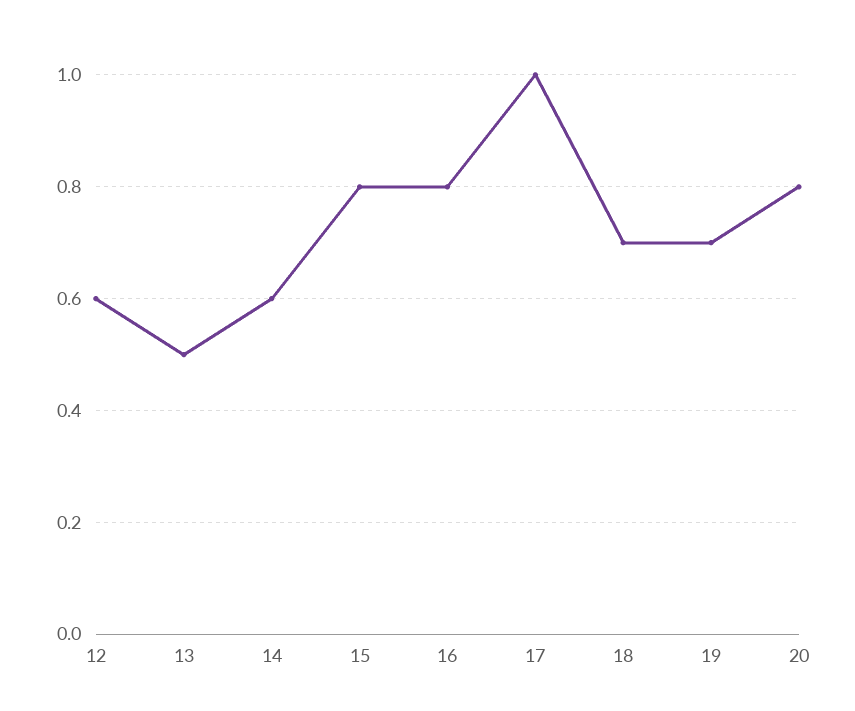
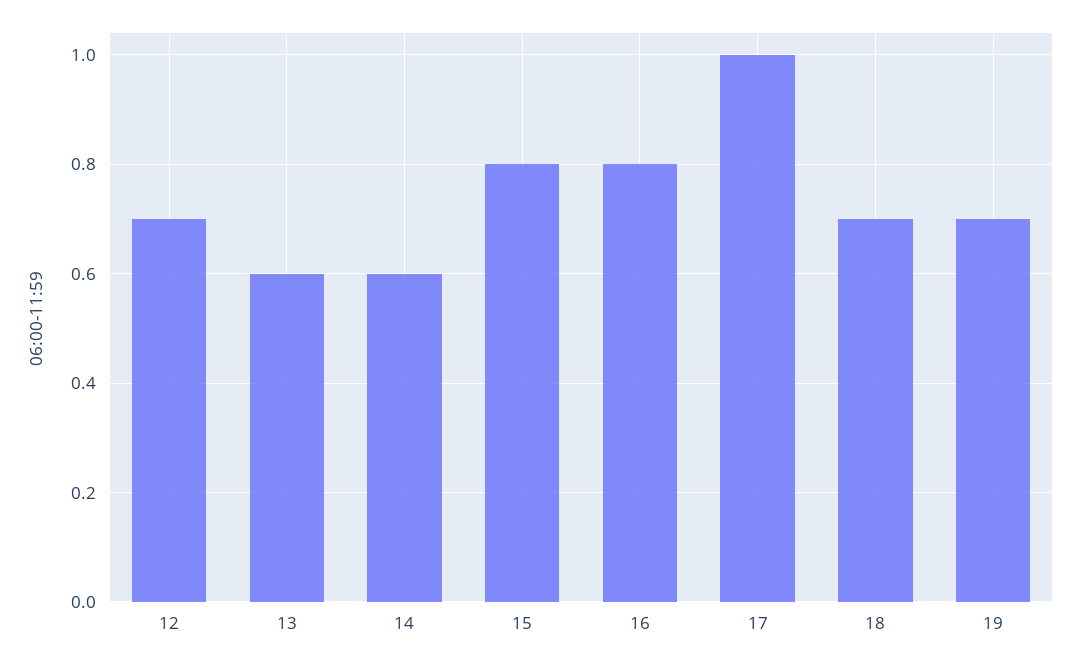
12: 0.6 -> 0.7
13: 0.5 -> 0.6
20: 0.8 -> none

